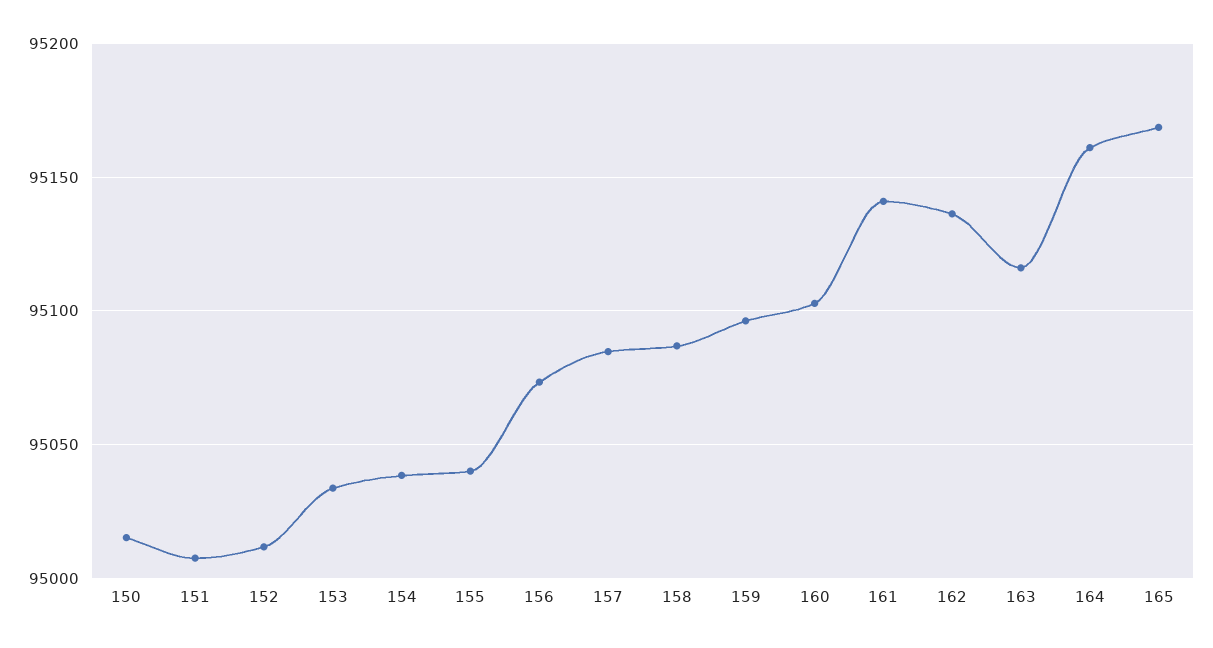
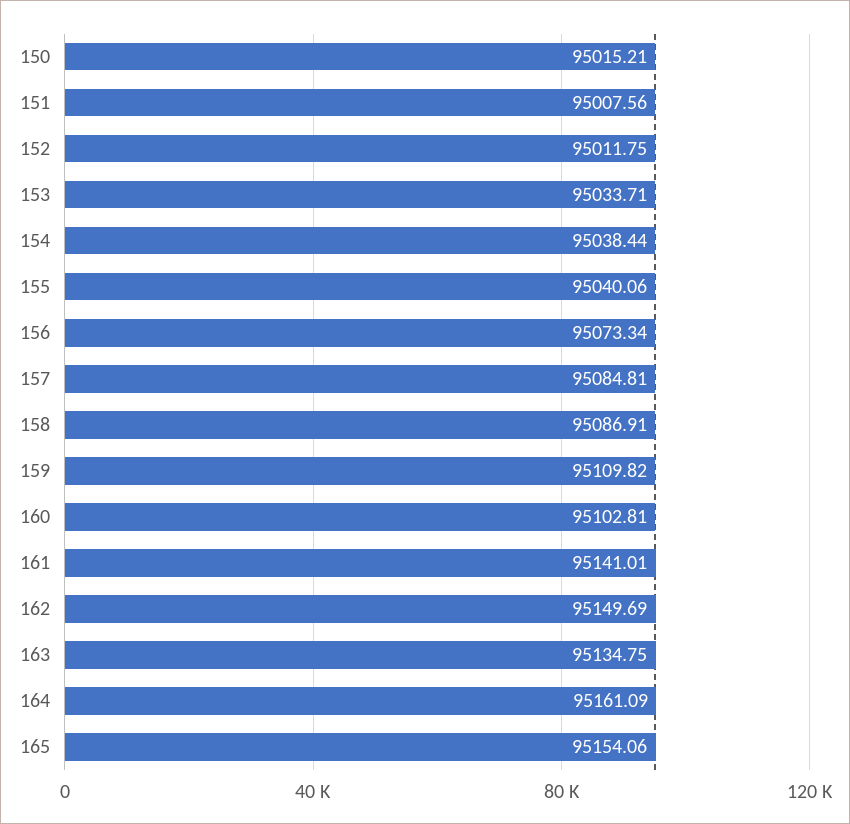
159: 95095 -> 95109.82
162: 95135 -> 95149.69
163: 95115 -> 95134.75
165: 95170 -> 95154.06

